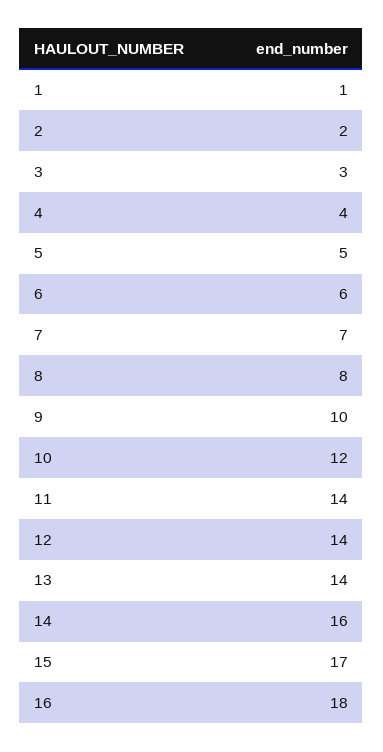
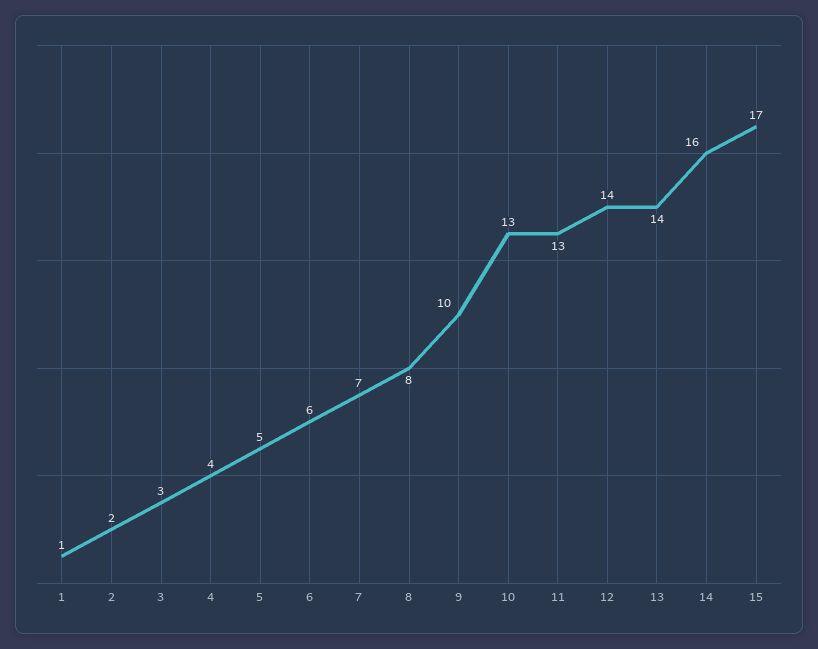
10: 12 -> 13
11: 14 -> 13
16: 18 -> none

